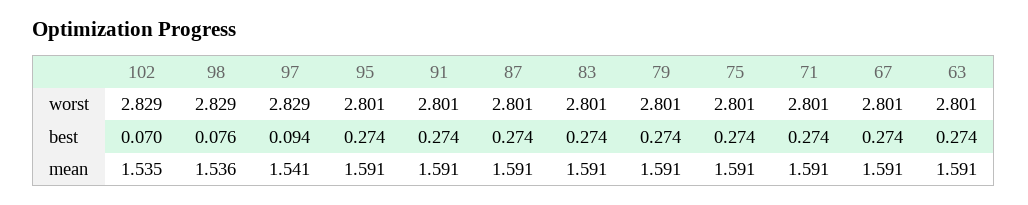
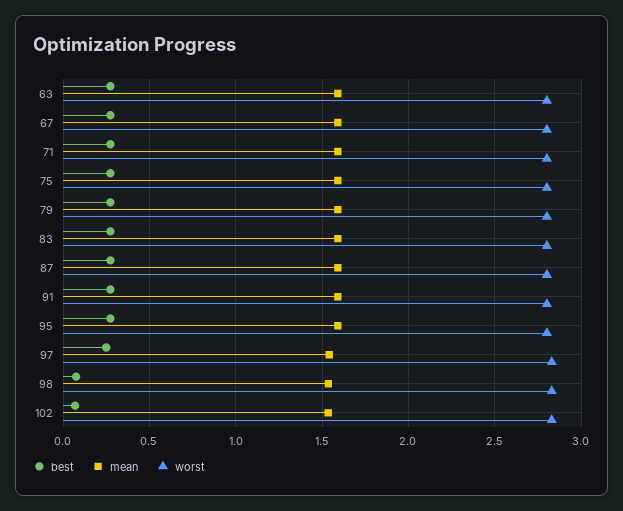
best, 97: 0.094 -> 0.25

